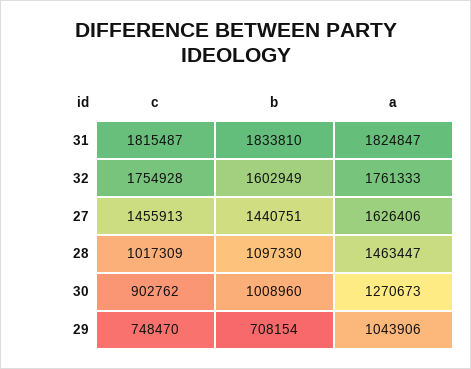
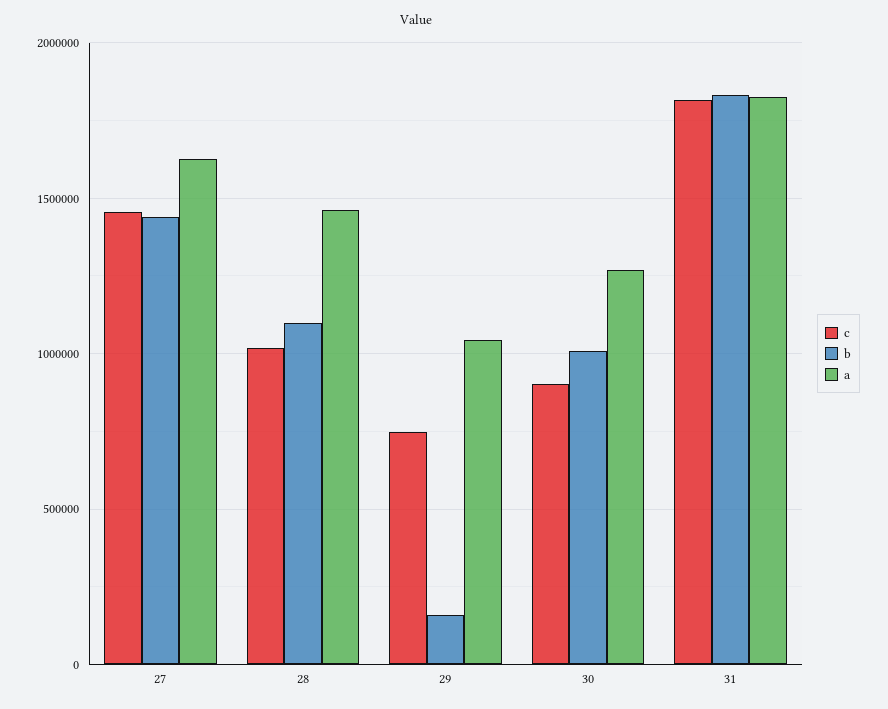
c, 32: 1754928 -> none
b, 32: 1602949 -> none
a, 32: 1761333 -> none
b, 29: 708154 -> 150000

